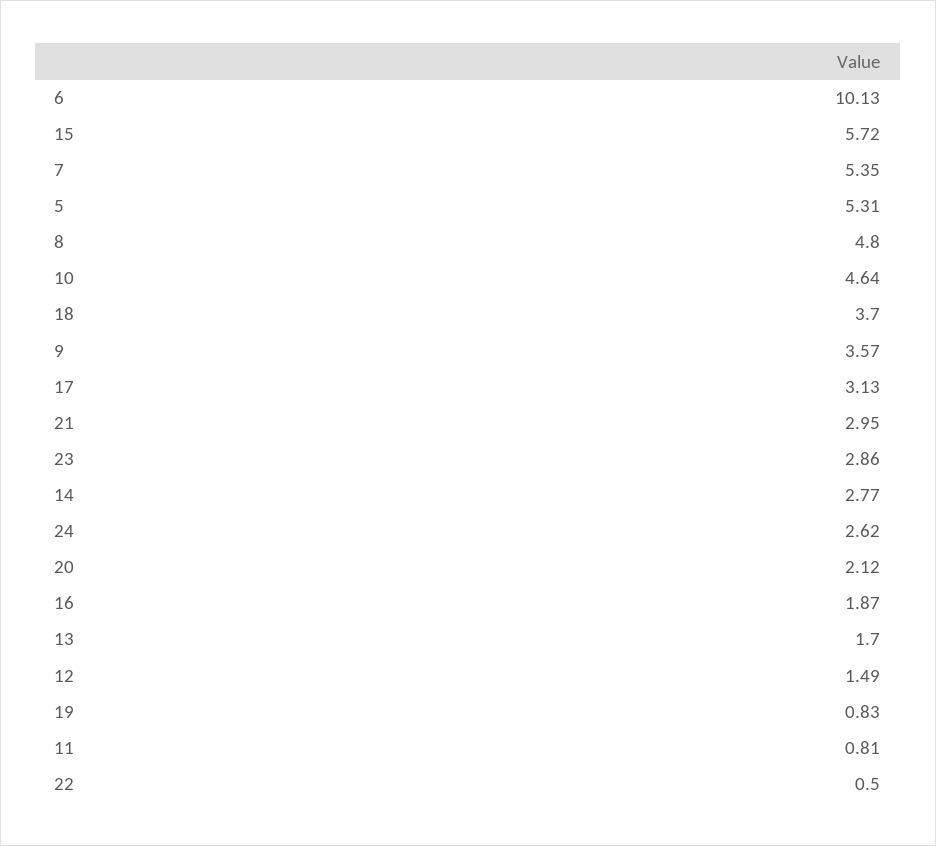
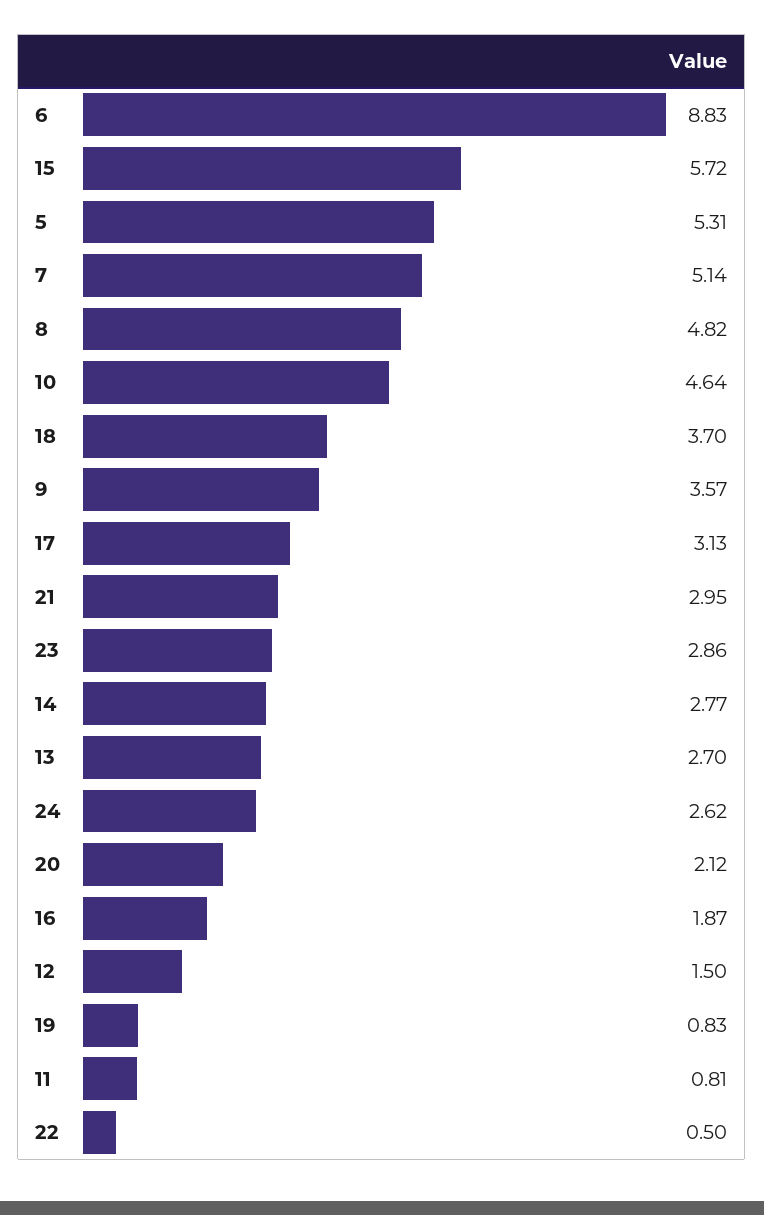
6: 10.13 -> 8.83
7: 5.35 -> 5.14
8: 4.8 -> 4.82
13: 1.7 -> 2.7
12: 1.49 -> 1.5

